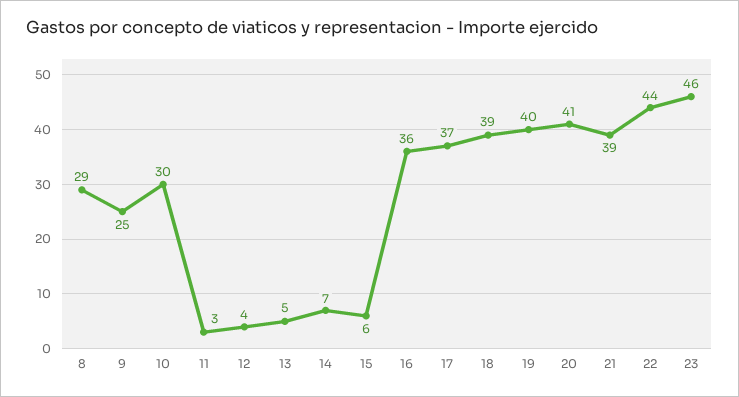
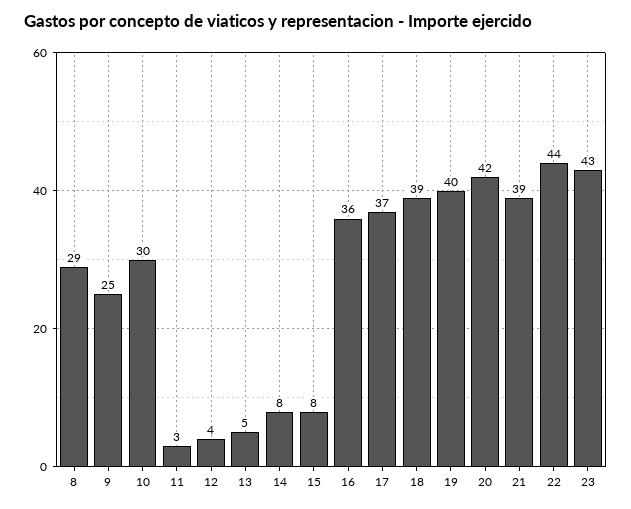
14: 7 -> 8
15: 6 -> 8
20: 41 -> 42
23: 46 -> 43

